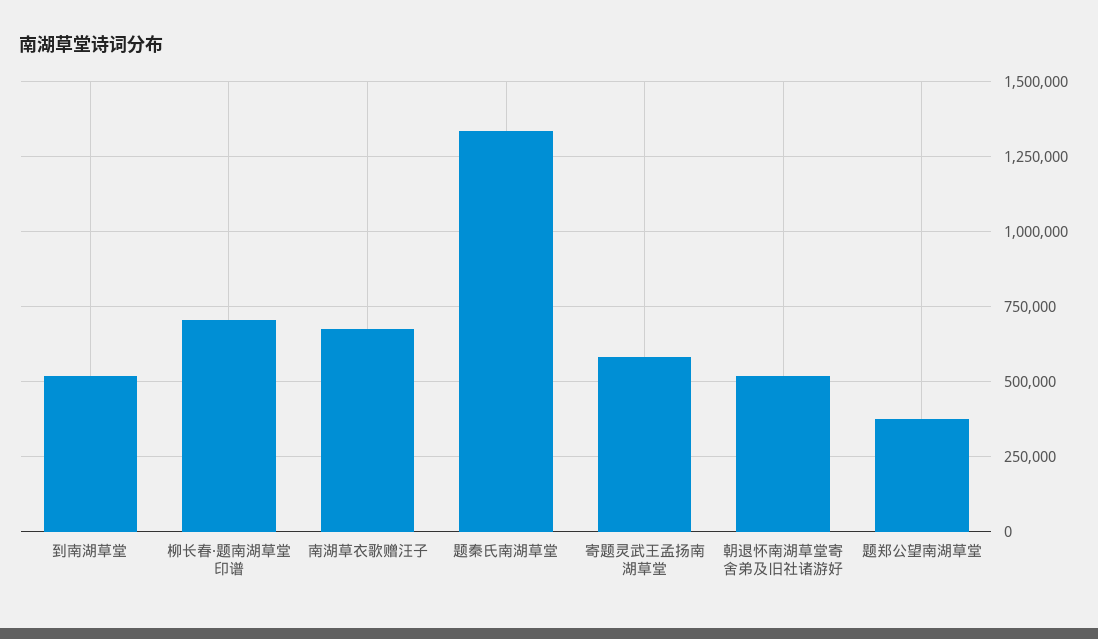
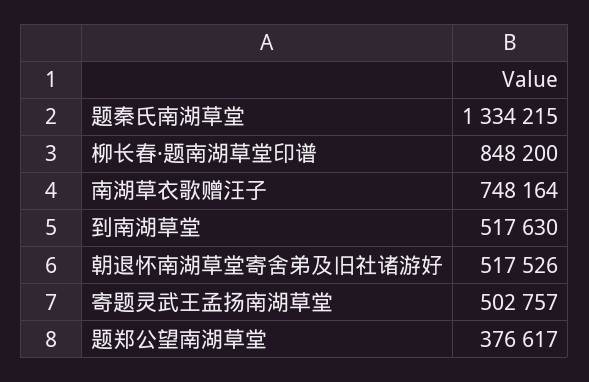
柳长春·题南湖草堂印谱: 700000 -> 848200
南湖草衣歌赠汪子: 675000 -> 748164
寄题灵武王孟扬南湖草堂: 575000 -> 502757

